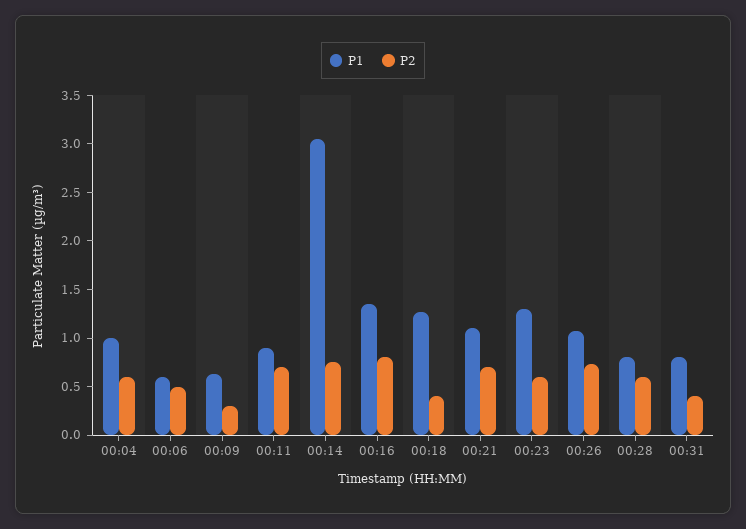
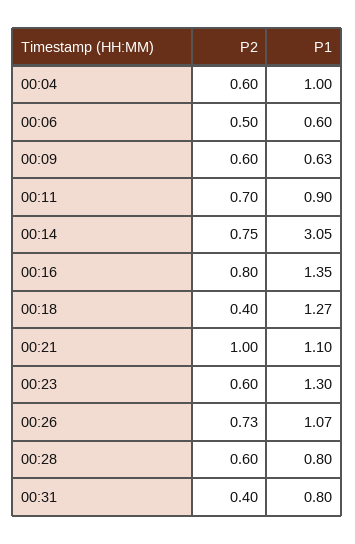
P2, 00:09: 0.3 -> 0.6
P2, 00:21: 0.7 -> 1

